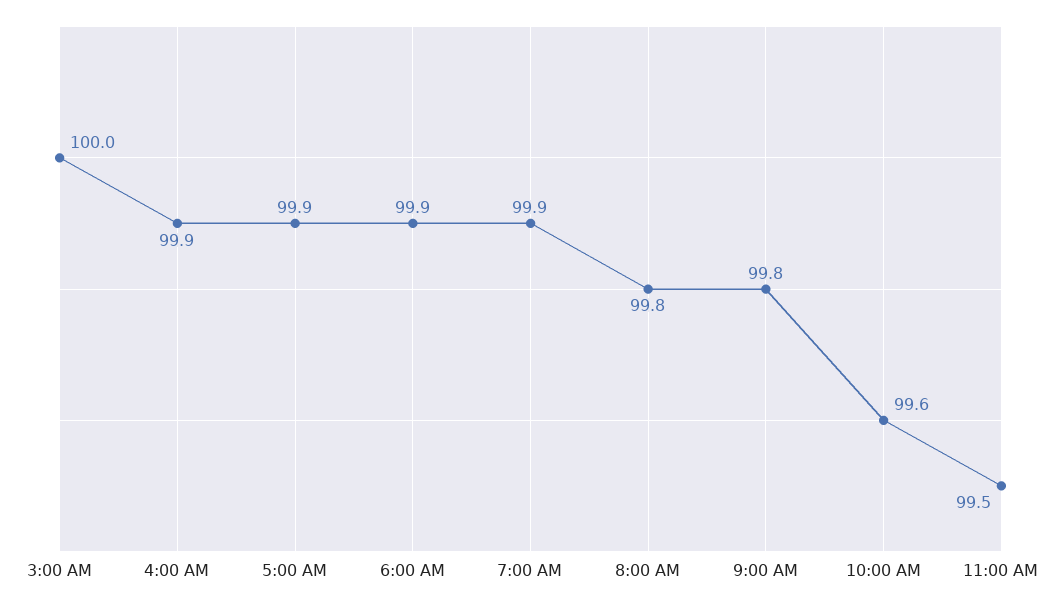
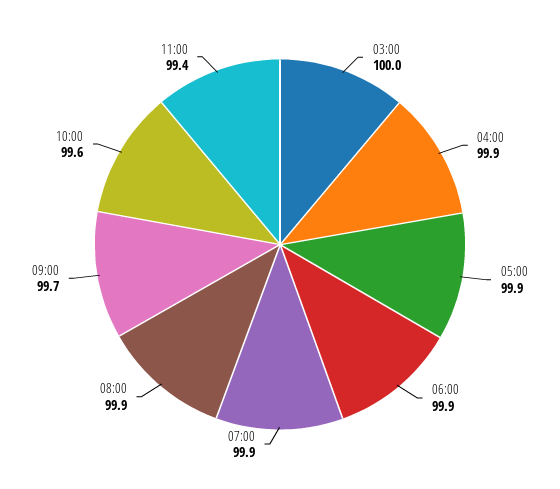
8:00 AM: 99.8 -> 99.9
9:00 AM: 99.8 -> 99.7
11:00 AM: 99.5 -> 99.4

